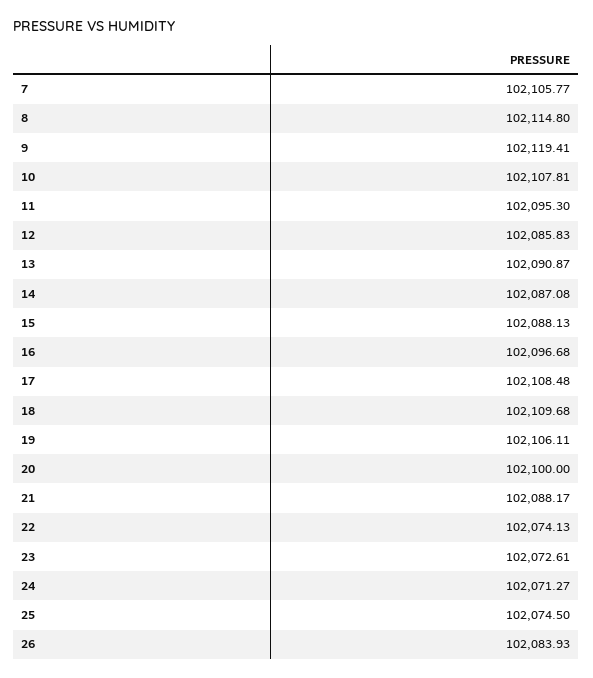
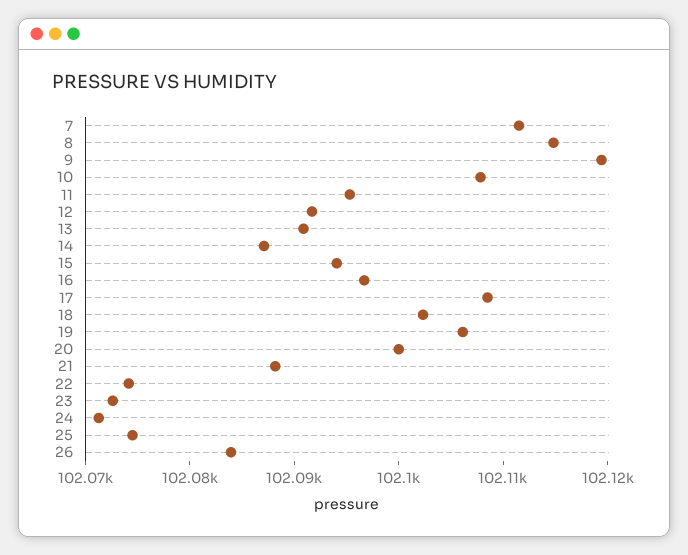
7: 102105.77 -> 102112
12: 102085.83 -> 102092
15: 102088.13 -> 102094
18: 102109.68 -> 102102

